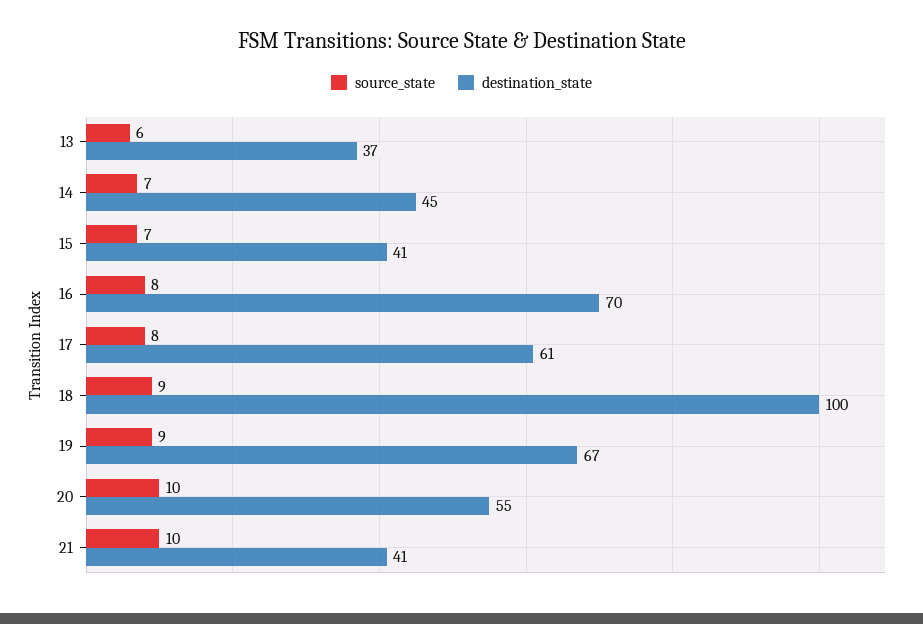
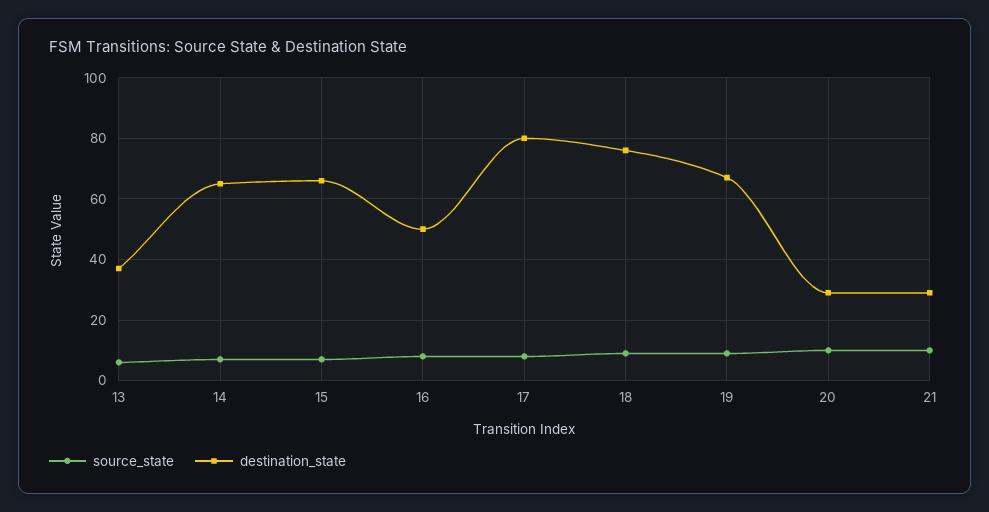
destination_state, 14: 45 -> 65
destination_state, 15: 41 -> 65
destination_state, 16: 70 -> 50
destination_state, 17: 61 -> 80
destination_state, 18: 100 -> 75
destination_state, 20: 55 -> 30
destination_state, 21: 41 -> 30

